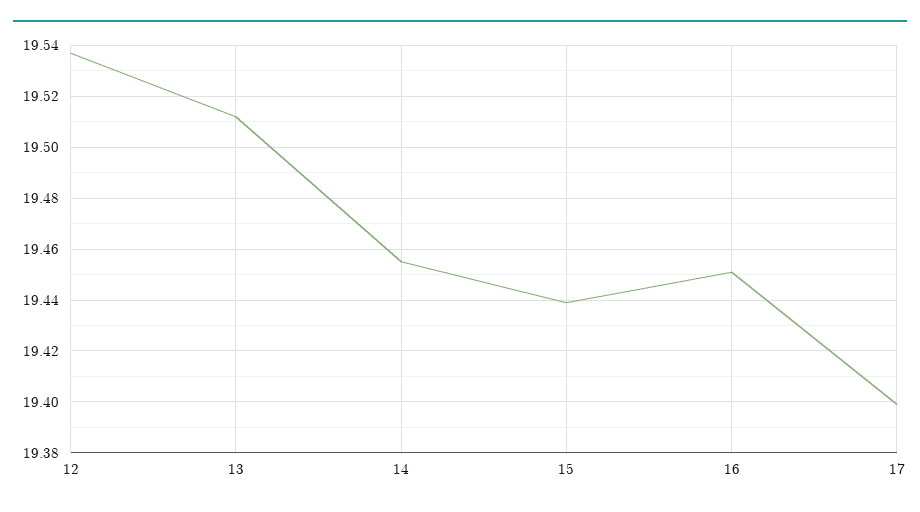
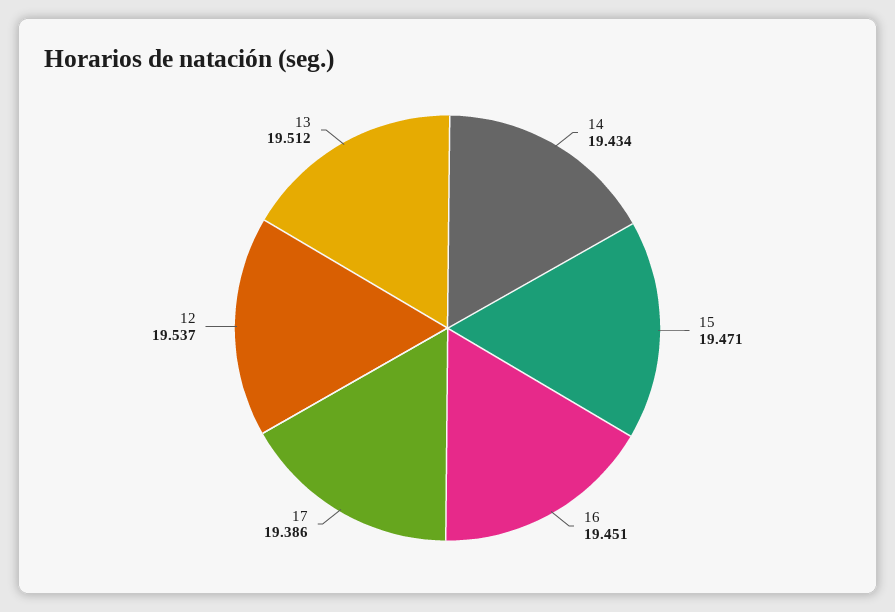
14: 19.455 -> 19.434
15: 19.44 -> 19.471
17: 19.4 -> 19.386

